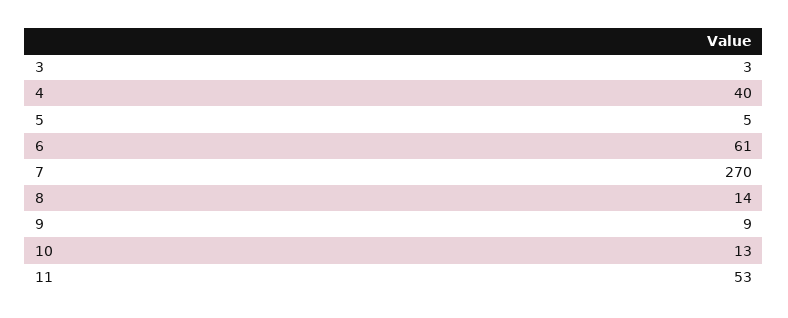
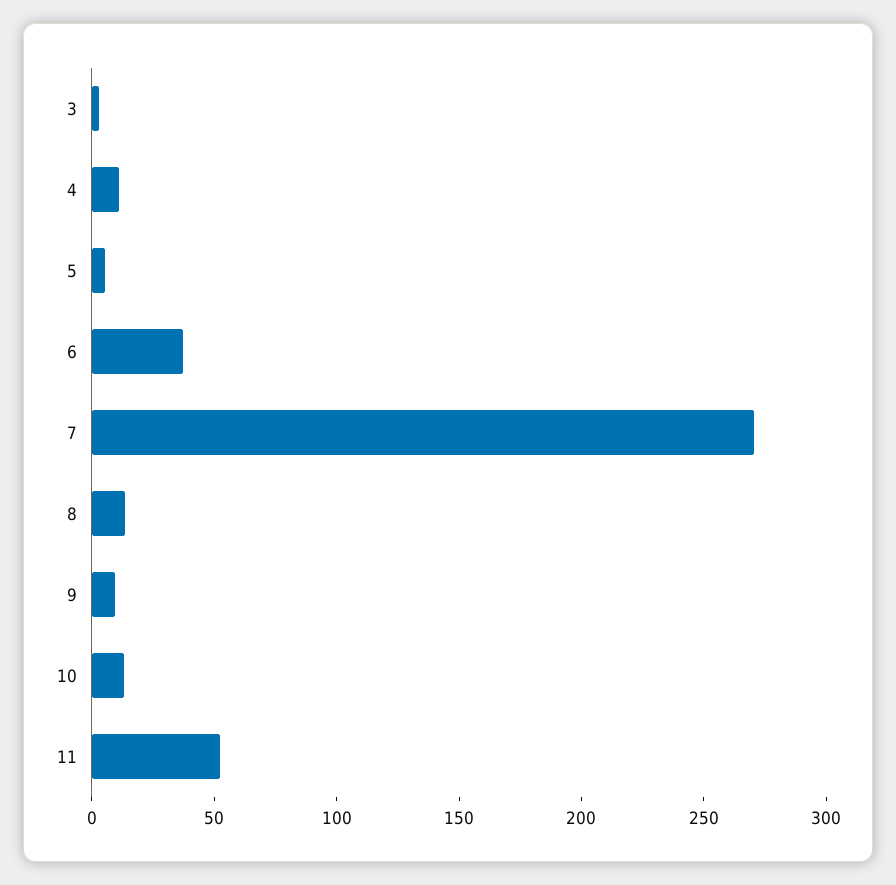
4: 40 -> 10
6: 61 -> 40

